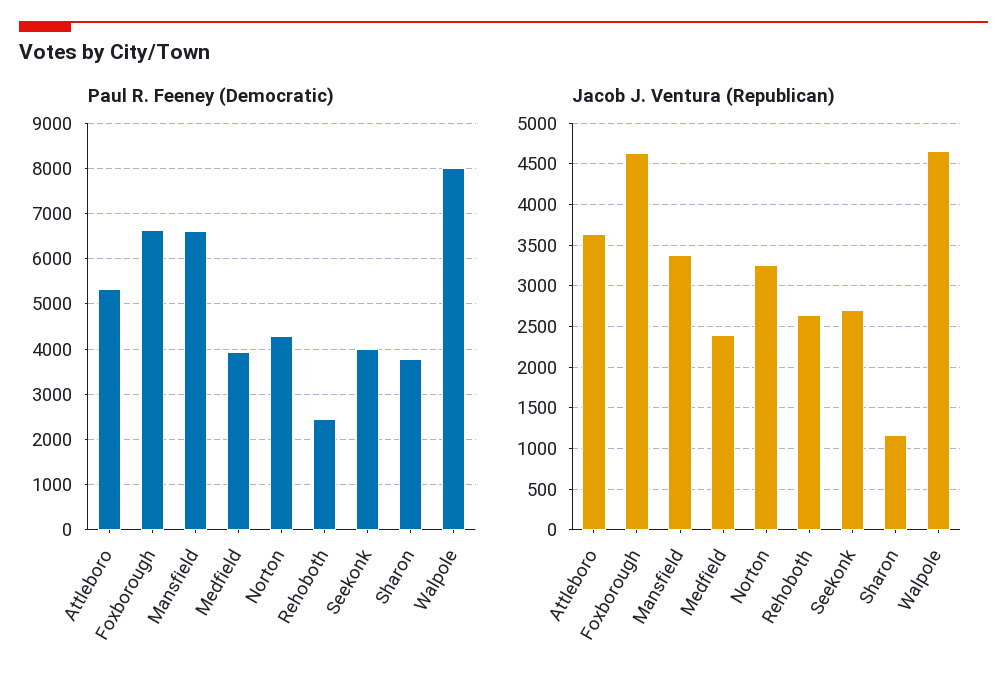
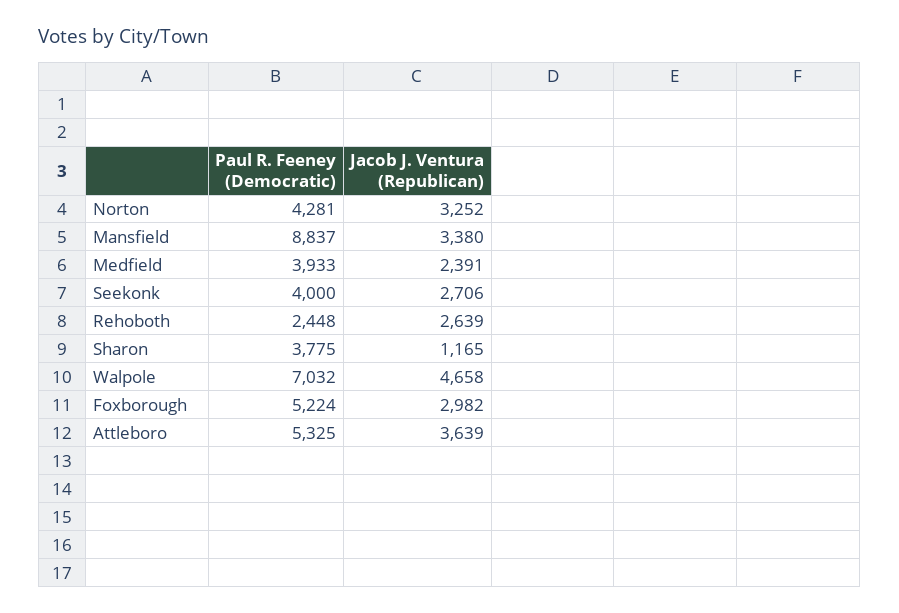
Paul R. Feeney (Democratic), Foxborough: 6600 -> 5224
Paul R. Feeney (Democratic), Mansfield: 6600 -> 8837
Paul R. Feeney (Democratic), Walpole: 8000 -> 7032
Jacob J. Ventura (Republican), Foxborough: 4600 -> 2982

